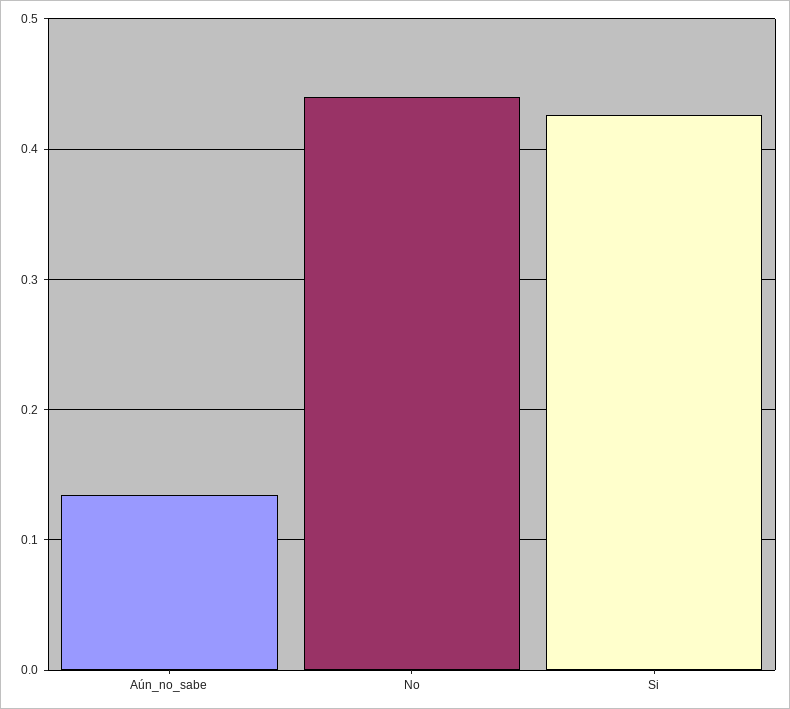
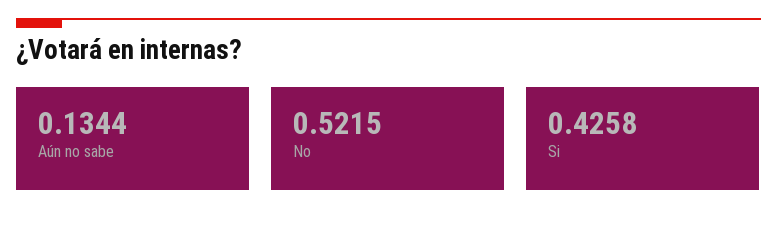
No: 0.44 -> 0.5215

